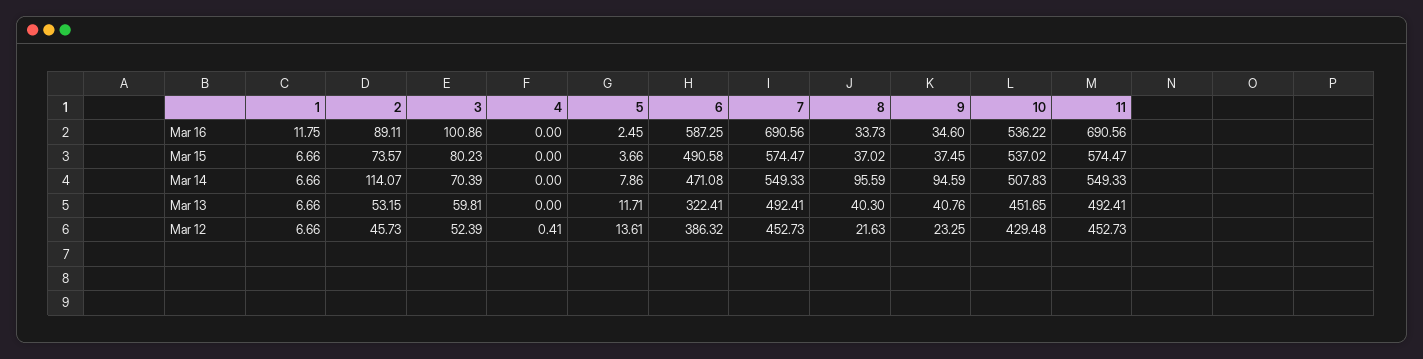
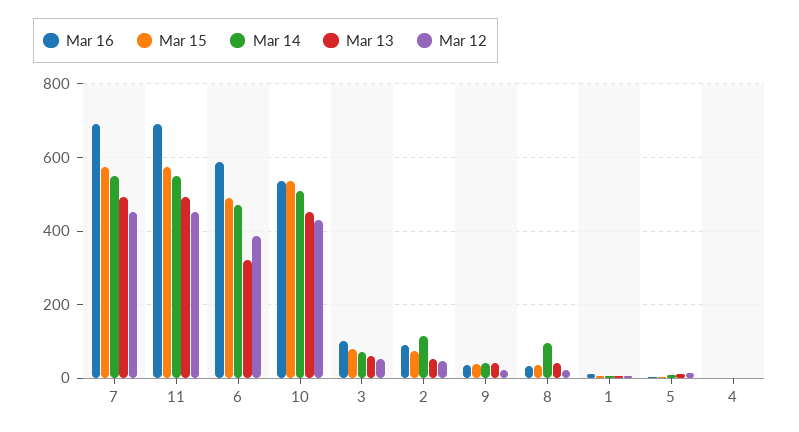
Mar 14, 9: 94.59 -> 40

